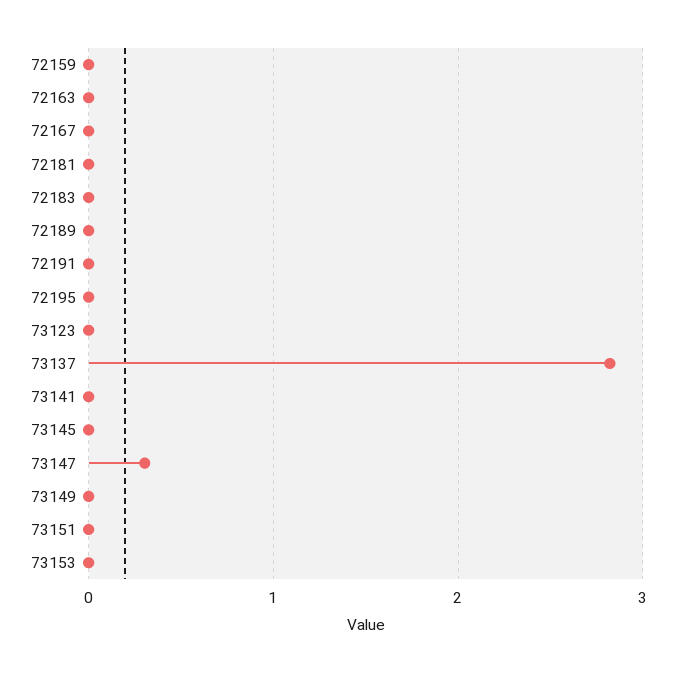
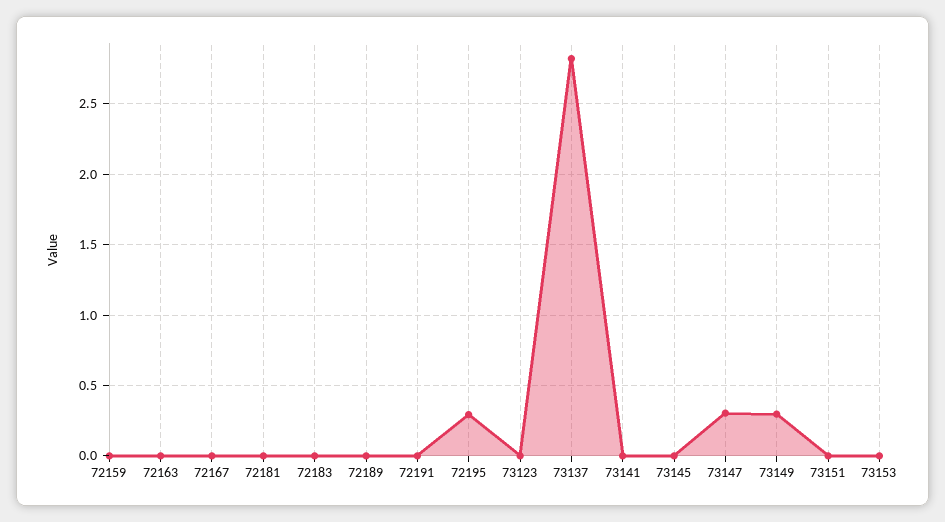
72195: 0 -> 0.3
73149: 0 -> 0.3

